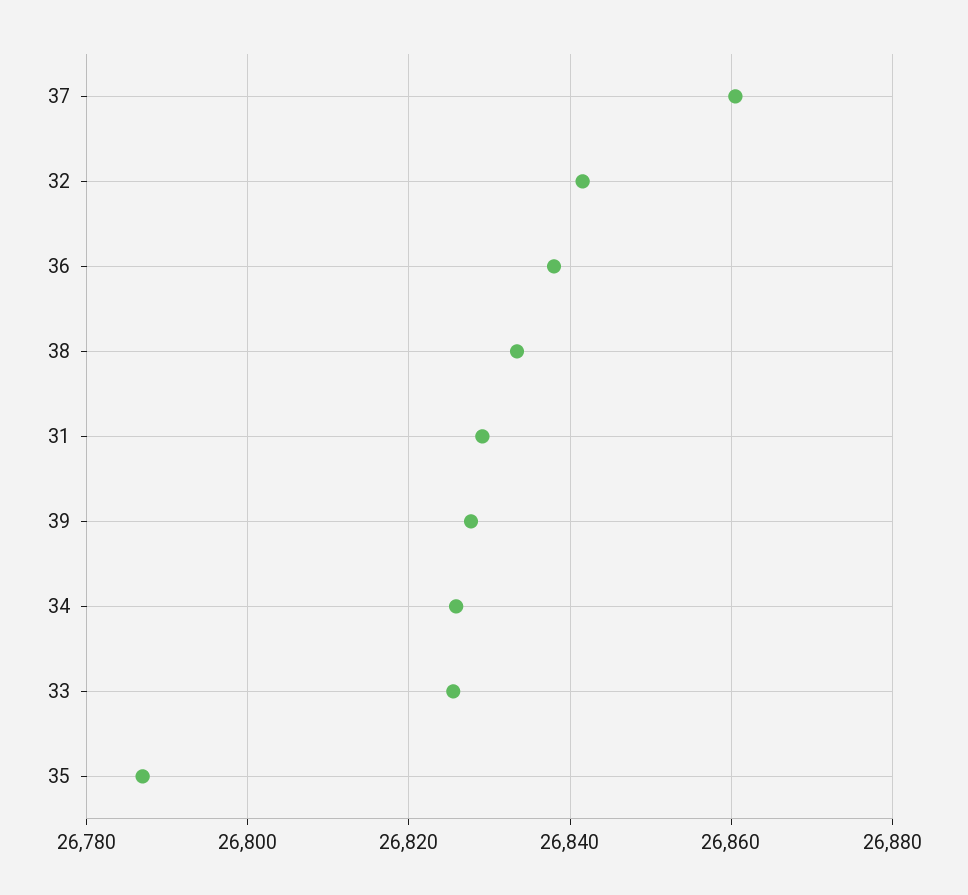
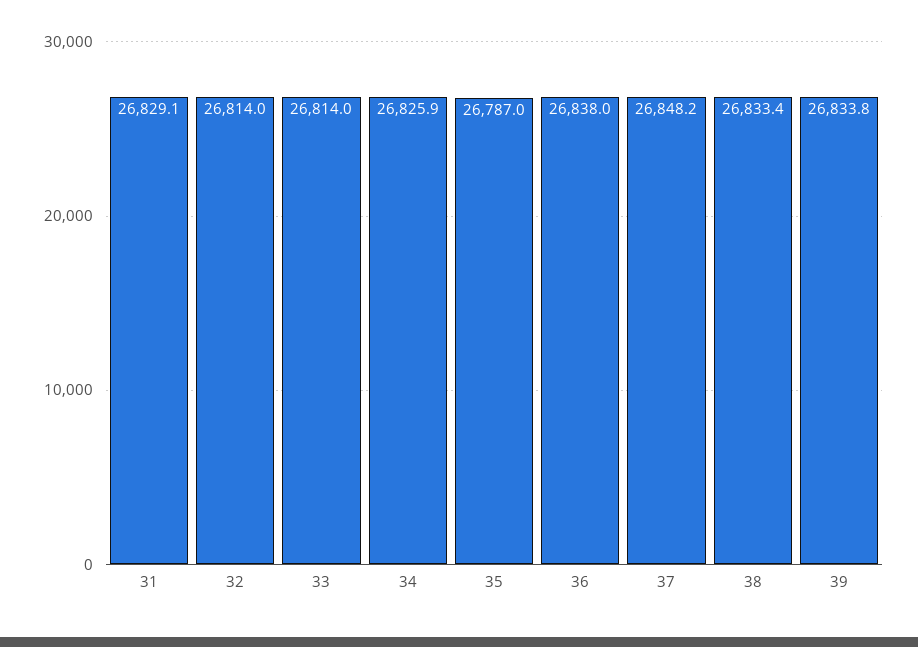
37: 26860 -> 26848.2
32: 26842 -> 26814
39: 26828 -> 26833.8
33: 26826 -> 26814

